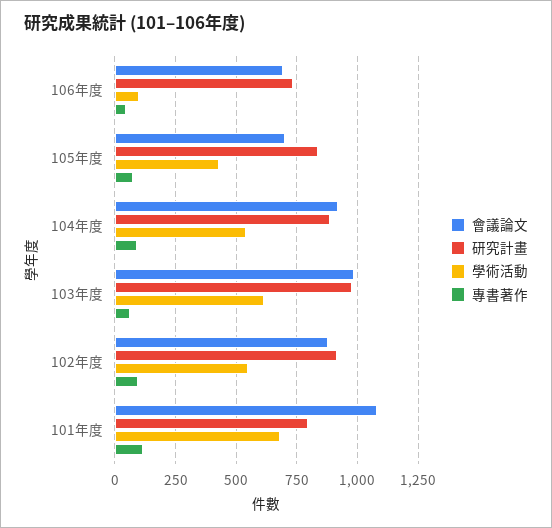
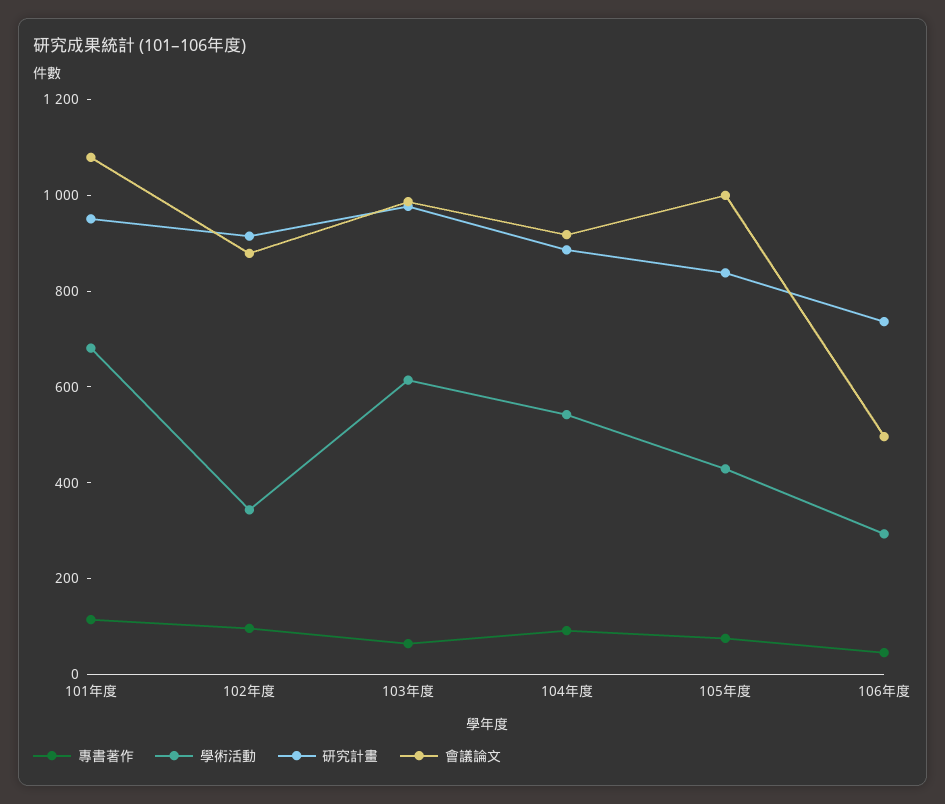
會議論文, 106年度: 700 -> 500
學術活動, 106年度: 100 -> 300
會議論文, 105年度: 700 -> 1000
學術活動, 102年度: 550 -> 350
研究計畫, 101年度: 800 -> 950

